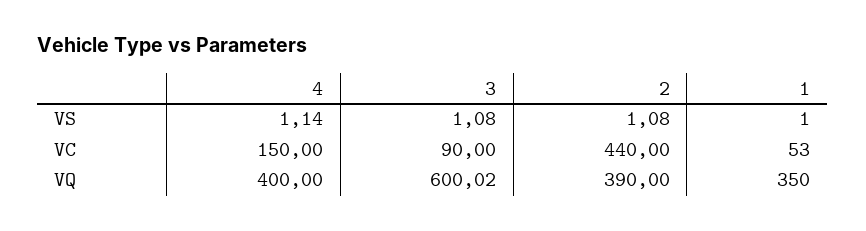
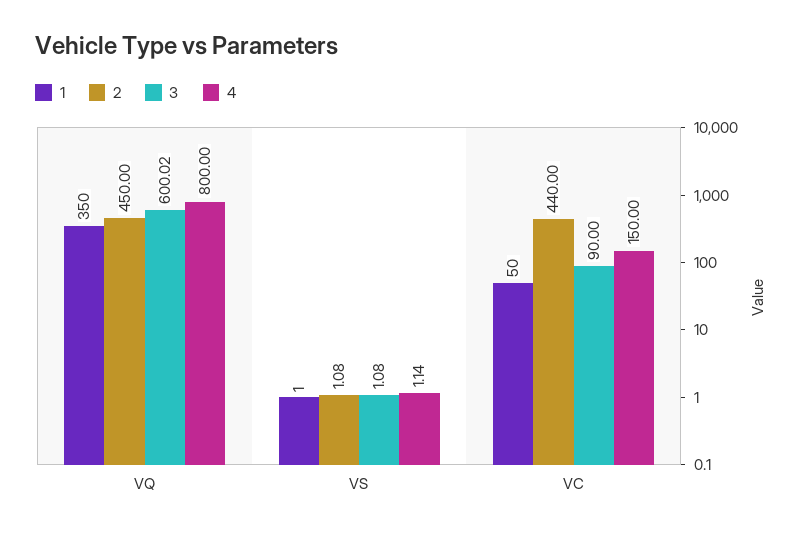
1, VC: 53 -> 50
4, VQ: 400 -> 800
2, VQ: 390 -> 450

